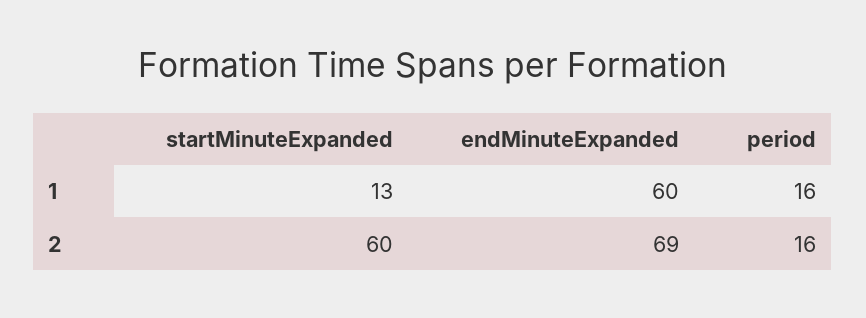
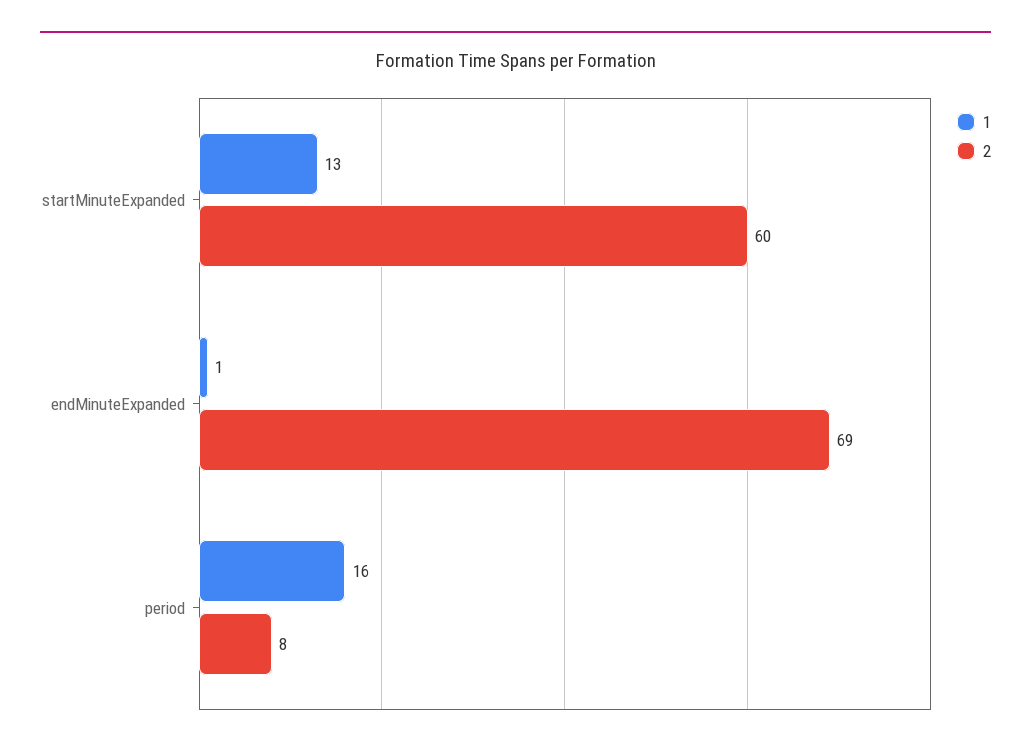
1, endMinuteExpanded: 60 -> 1
2, period: 16 -> 8

